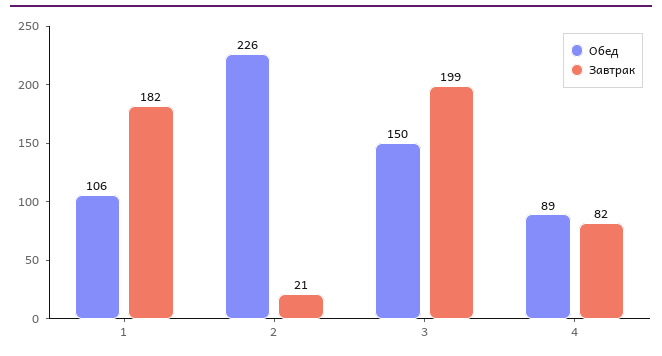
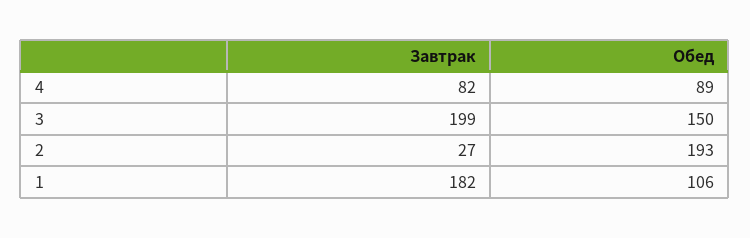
Обед, 2: 226 -> 193
Завтрак, 2: 21 -> 27

